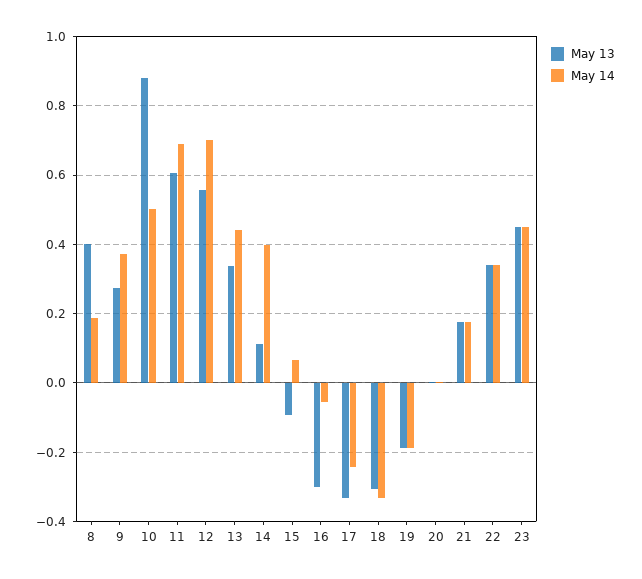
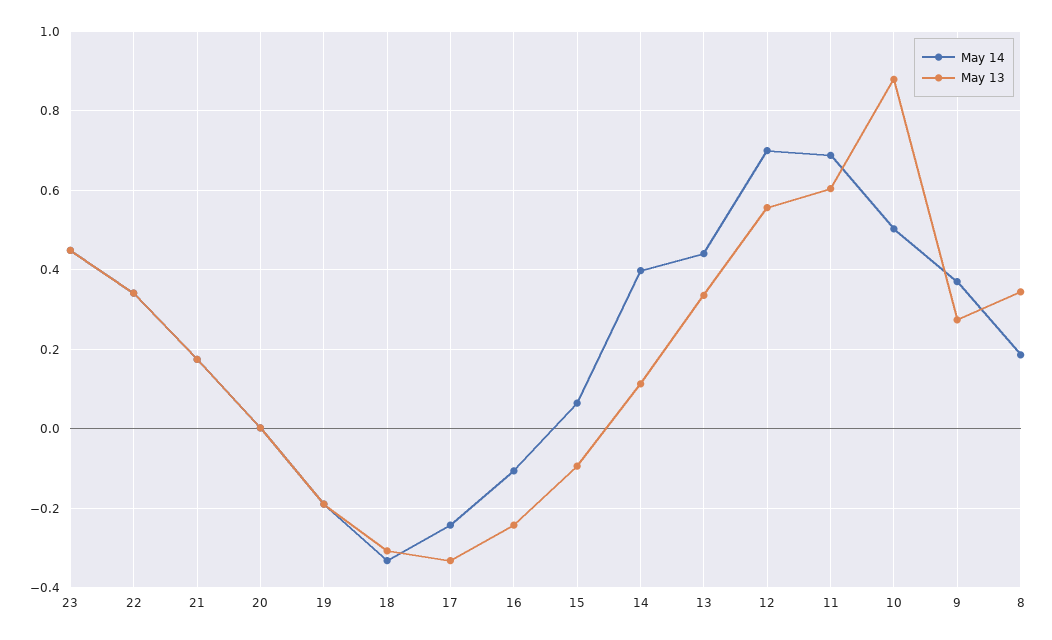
May 13, 8: 0.4 -> 0.34
May 13, 16: -0.3 -> -0.24
May 14, 16: -0.06 -> -0.1

